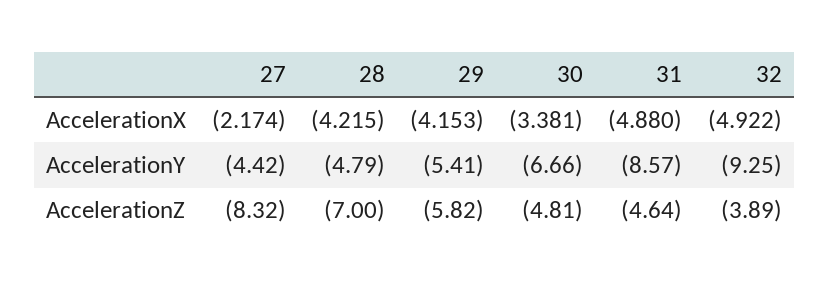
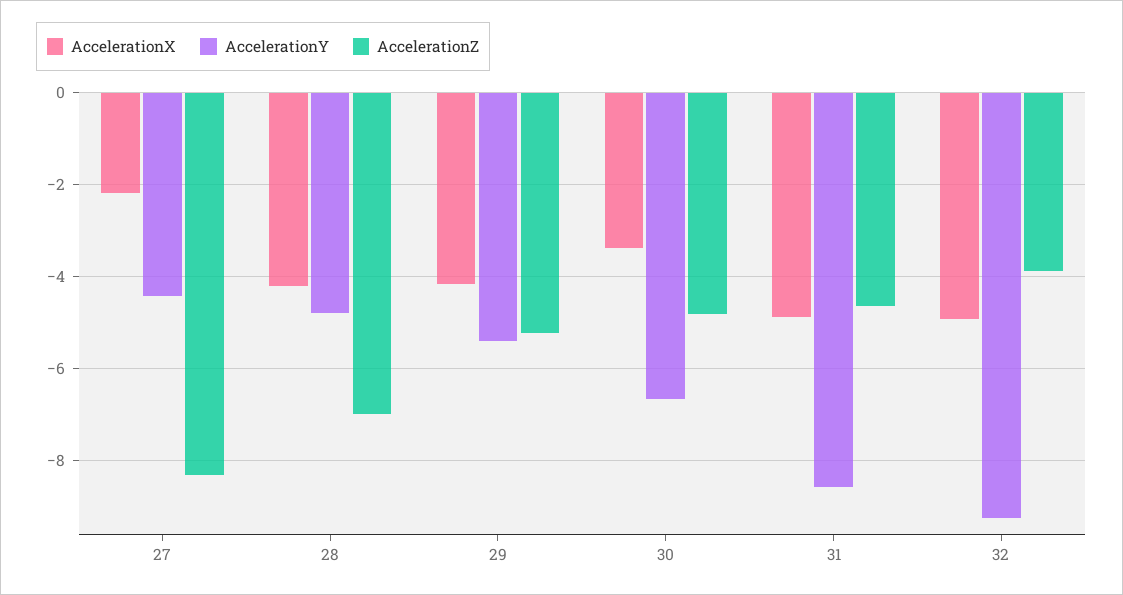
AccelerationZ, 29: -5.82 -> -5.2

